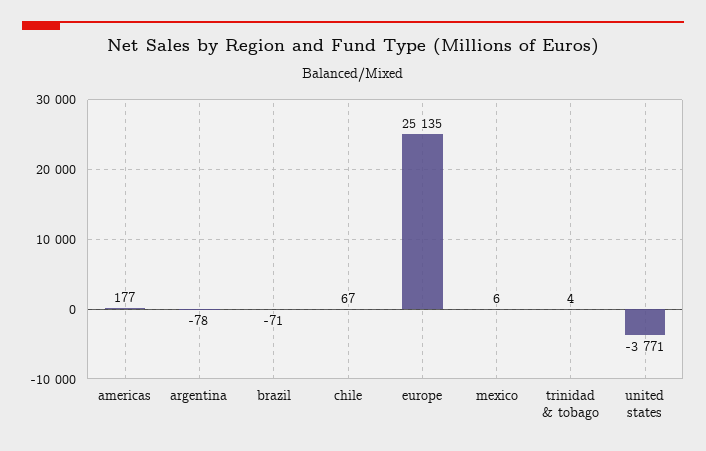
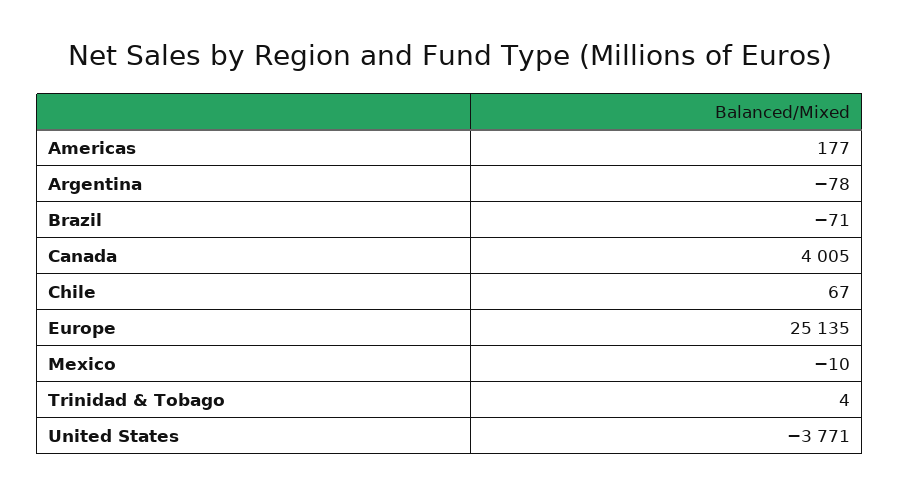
mexico: 6 -> -10
Canada: none -> 4005

